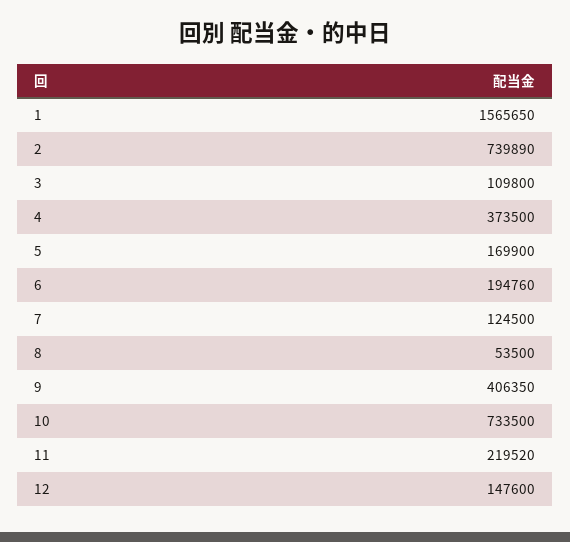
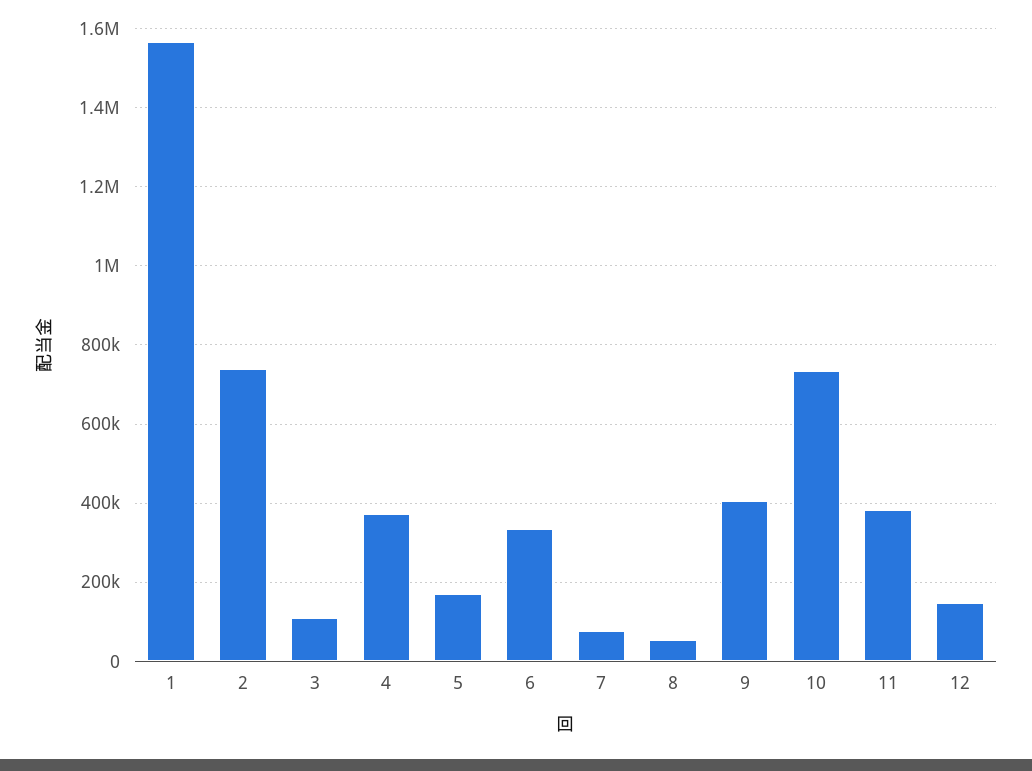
6: 194760 -> 340000
7: 124500 -> 80000
11: 219520 -> 380000

